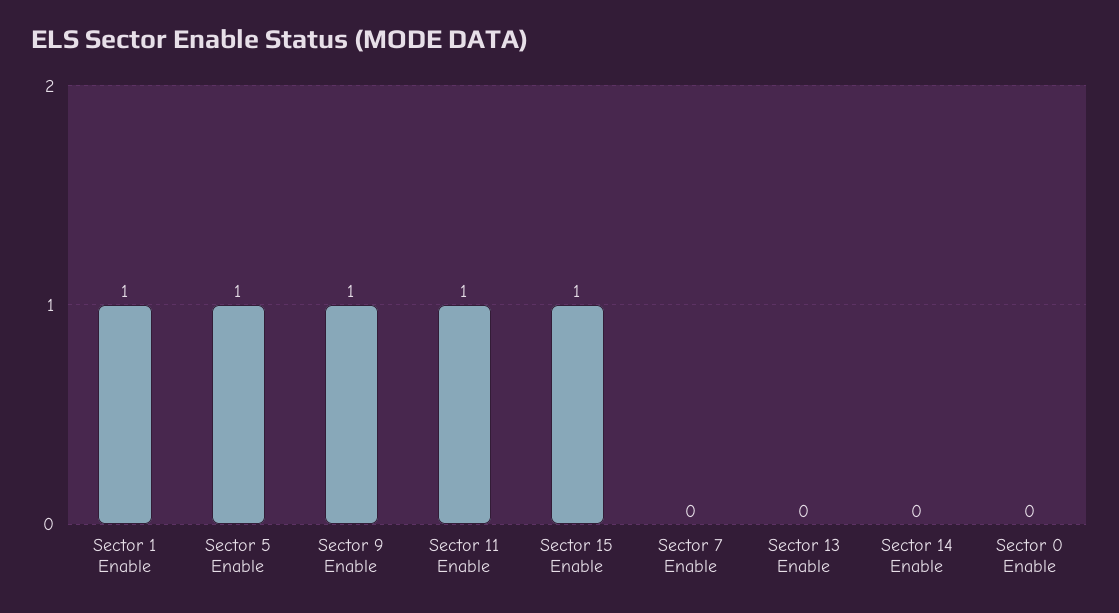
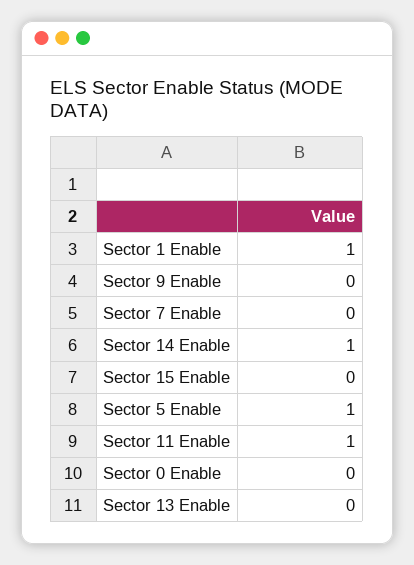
Sector 9 Enable: 1 -> 0
Sector 15 Enable: 1 -> 0
Sector 14 Enable: 0 -> 1

